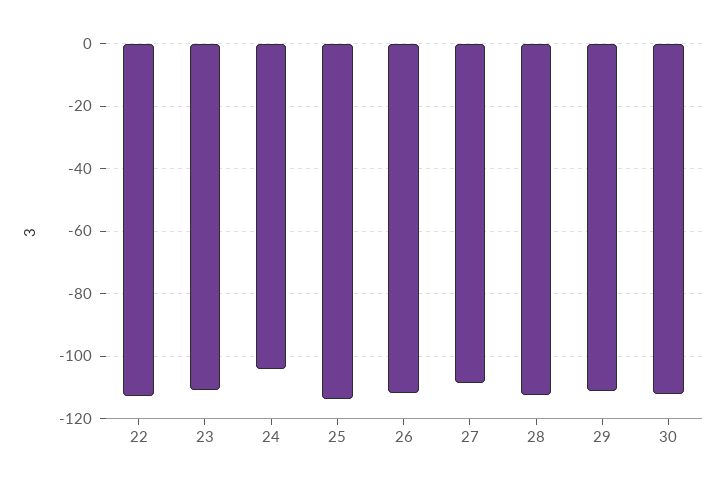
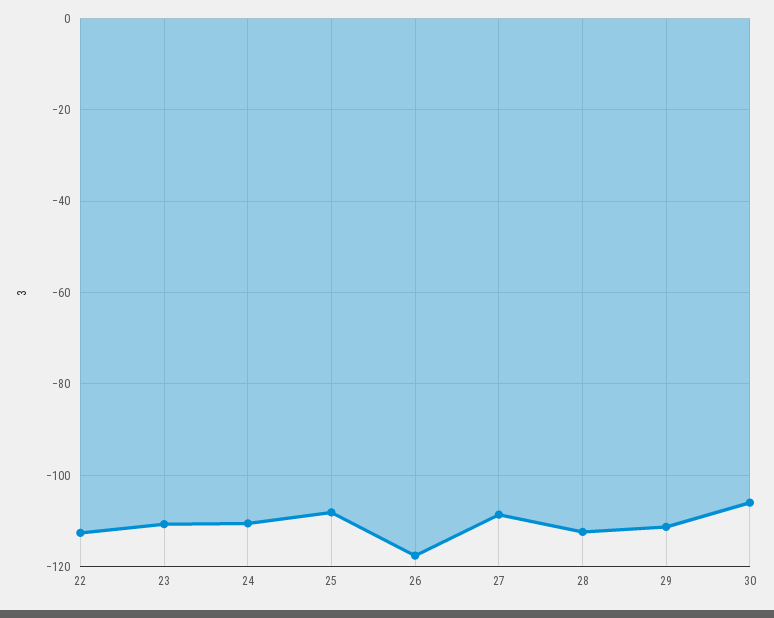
24: -104 -> -110
25: -114 -> -108
26: -112 -> -118
30: -112 -> -106

